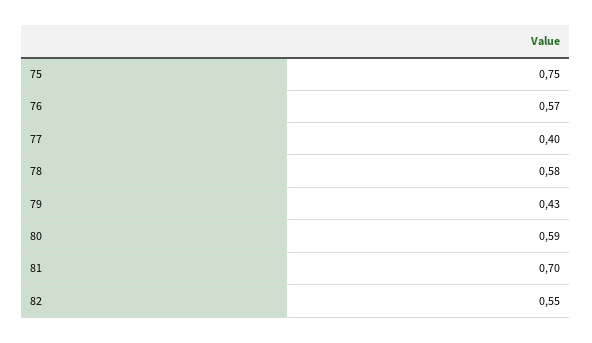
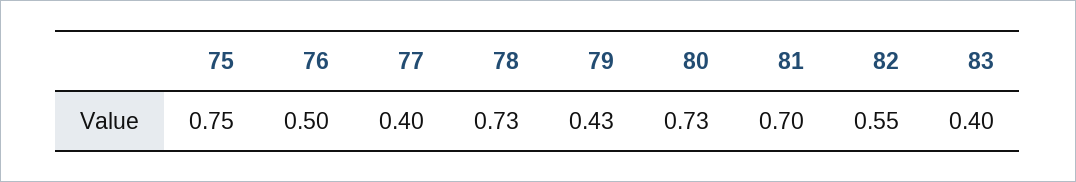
76: 0.57 -> 0.5
78: 0.58 -> 0.73
80: 0.59 -> 0.73
83: none -> 0.4

